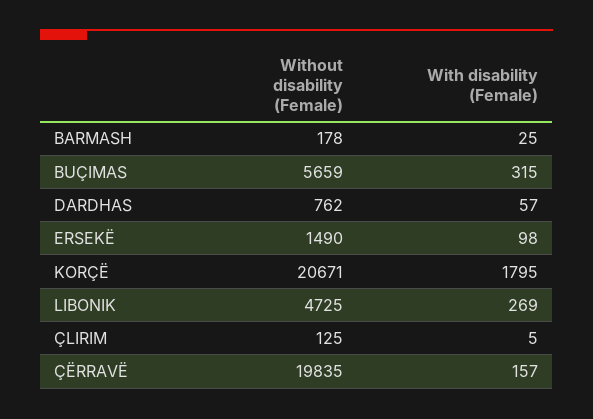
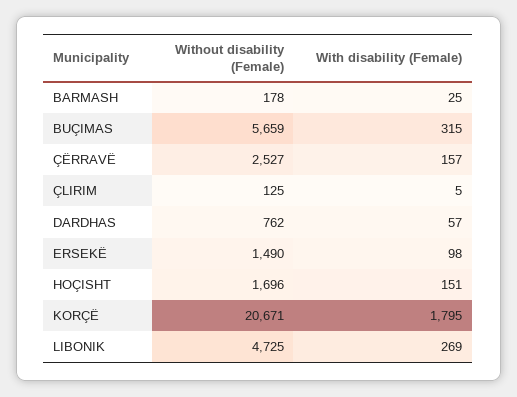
Without disability (Female), ÇËRRAVË: 19835 -> 2527
Without disability (Female), HOÇISHT: none -> 1696
With disability (Female), HOÇISHT: none -> 151

